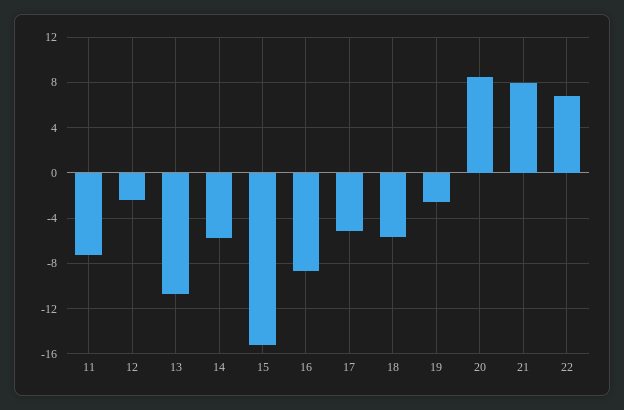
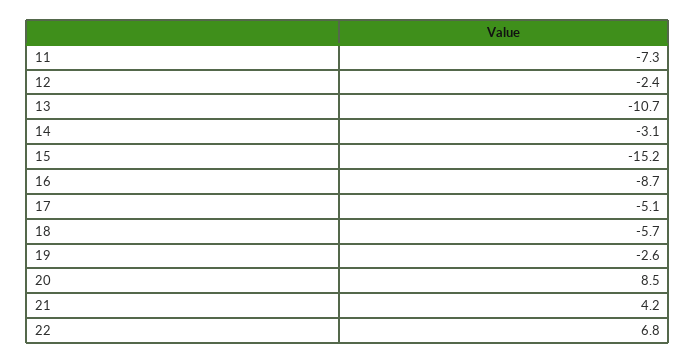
14: -6 -> -3.1
21: 8 -> 4.2

